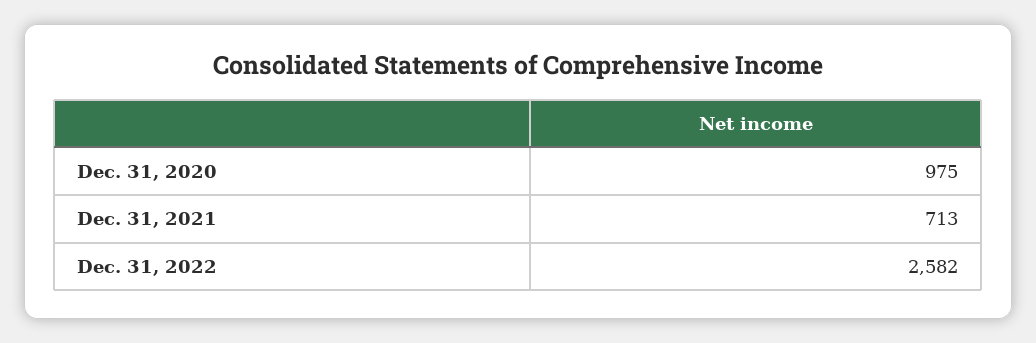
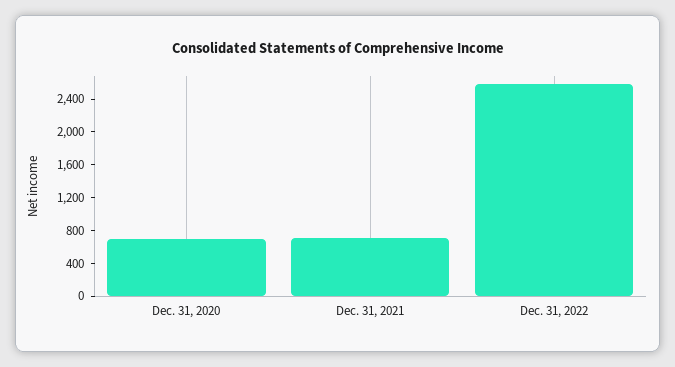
Dec. 31, 2020: 975 -> 700

